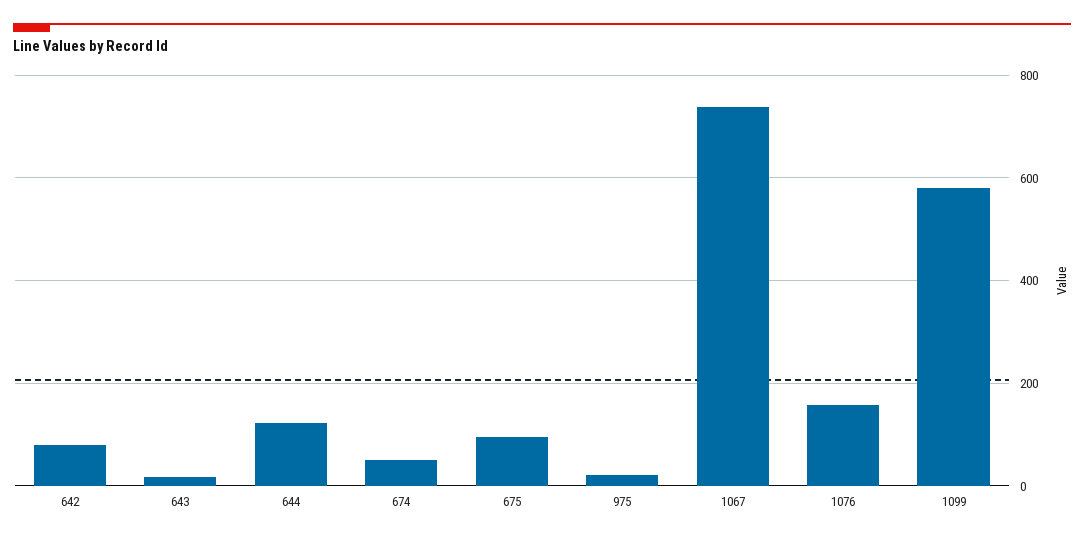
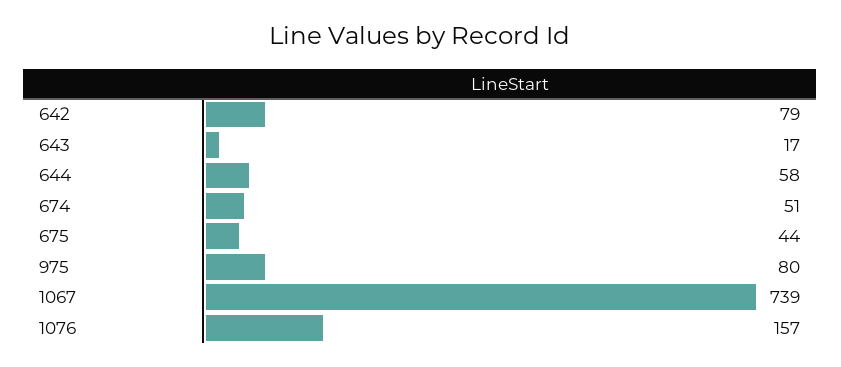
644: 120 -> 58
675: 100 -> 44
975: 20 -> 80
1099: 580 -> none

